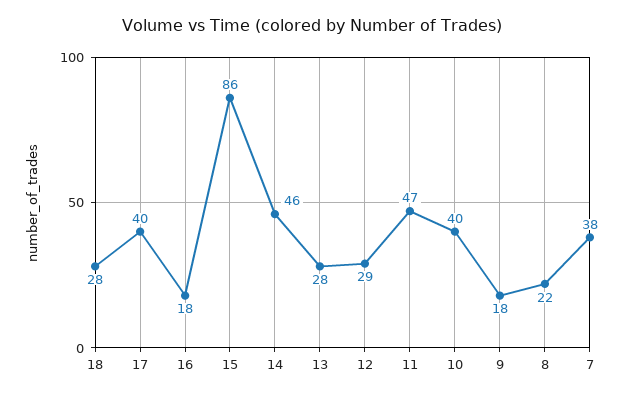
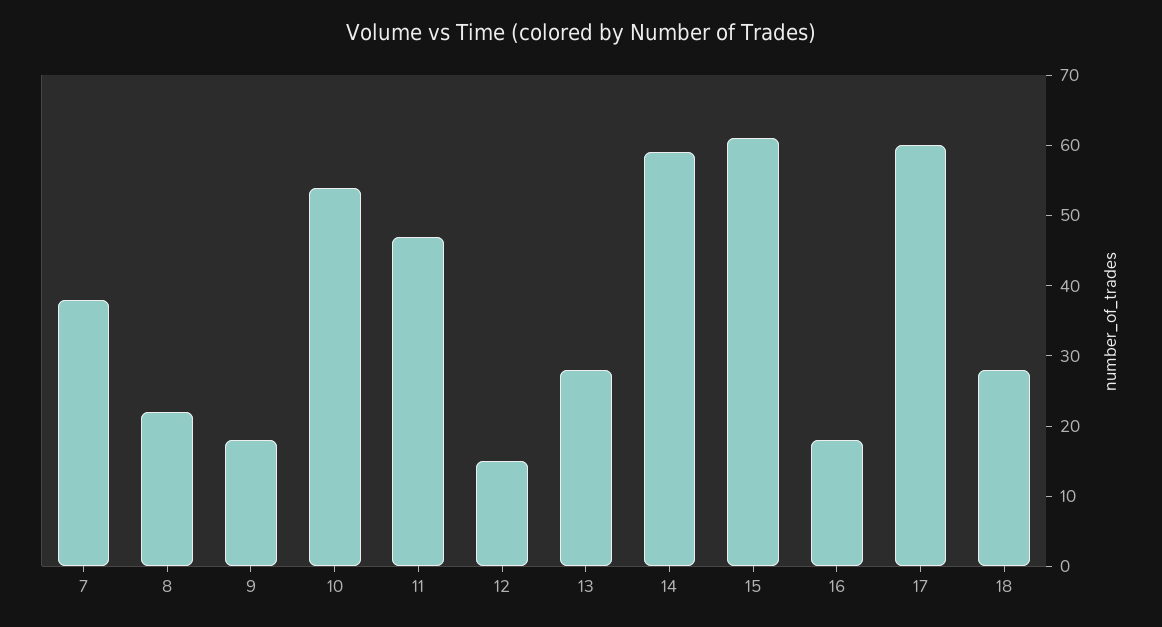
17: 40 -> 60
15: 86 -> 60
14: 46 -> 60
12: 29 -> 15
10: 40 -> 55

